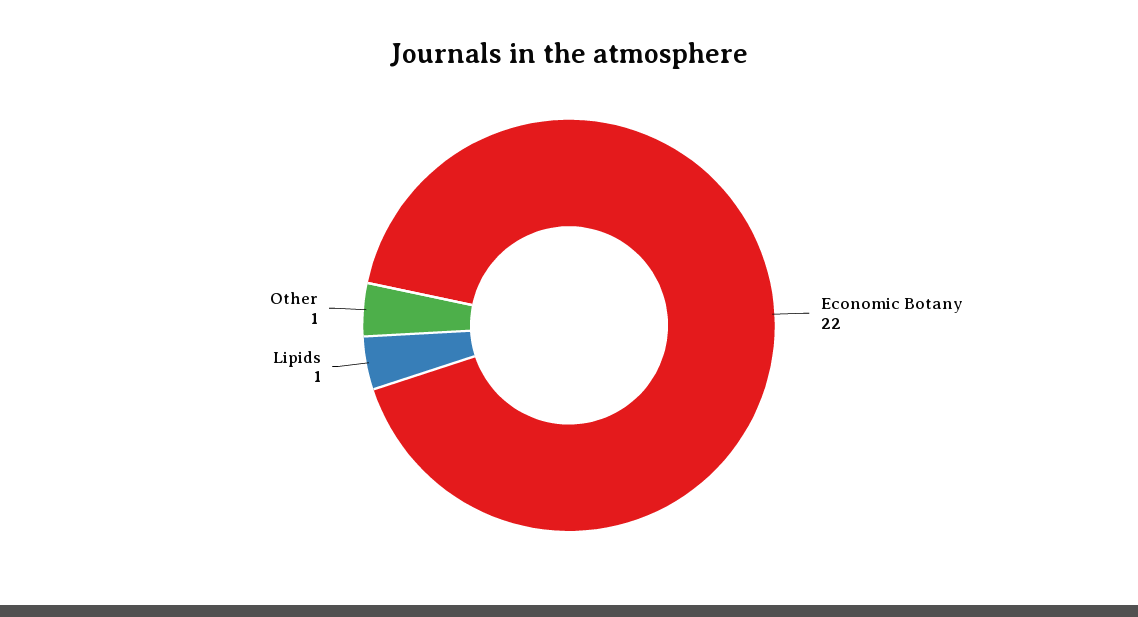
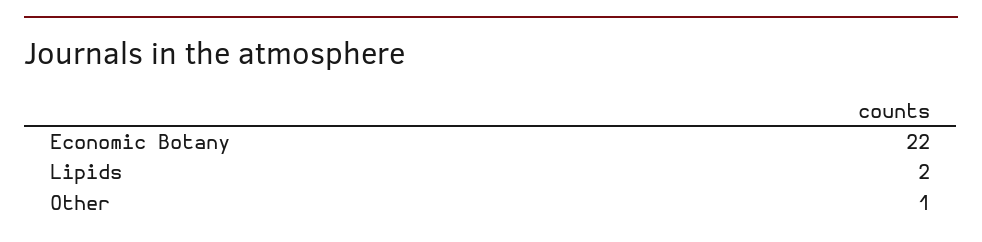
Lipids: 1 -> 2

